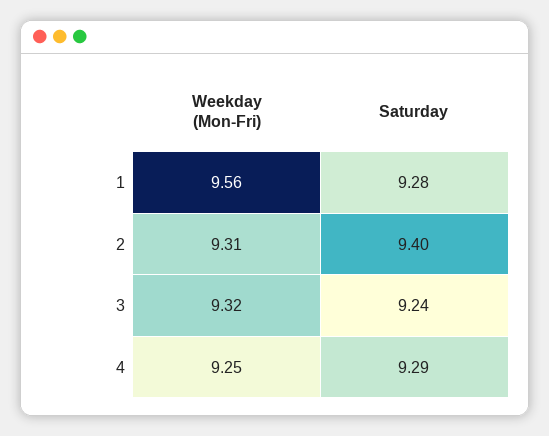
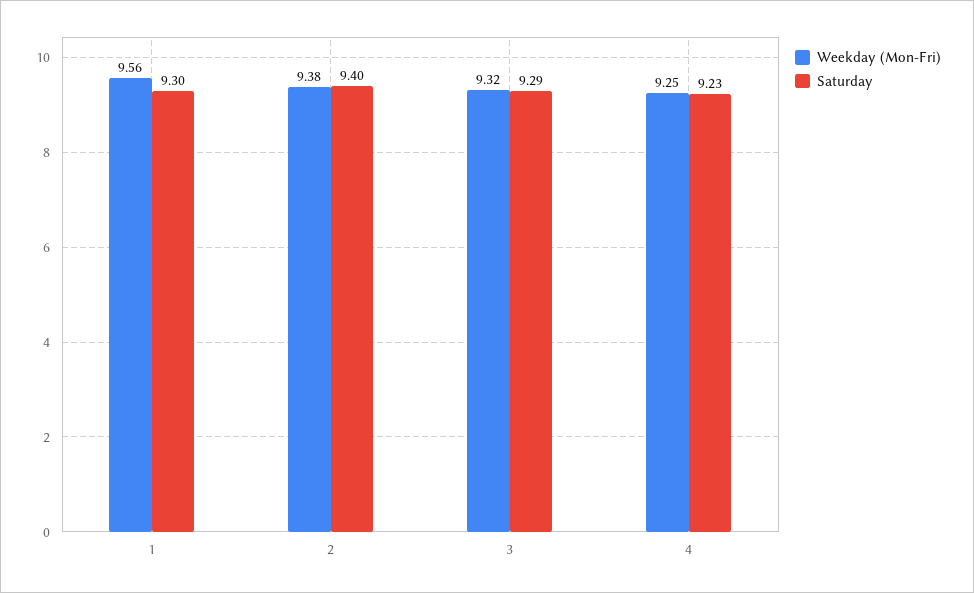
Saturday, 1: 9.28 -> 9.3
Weekday (Mon-Fri), 2: 9.31 -> 9.38
Saturday, 3: 9.24 -> 9.29
Saturday, 4: 9.29 -> 9.23

